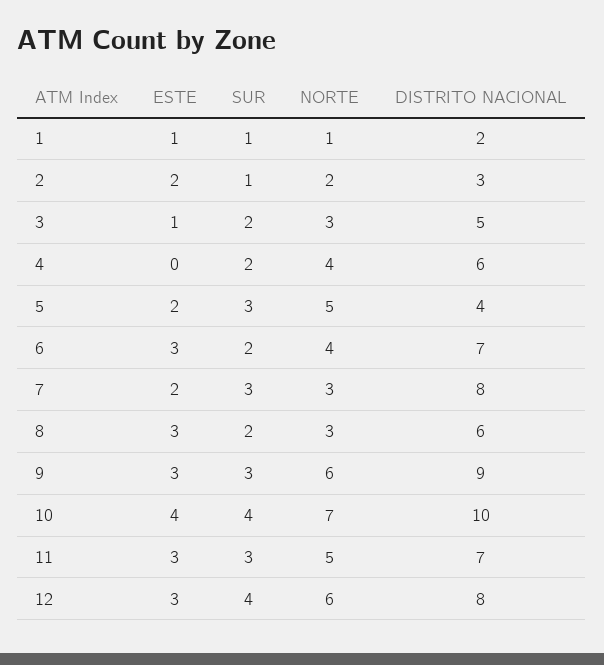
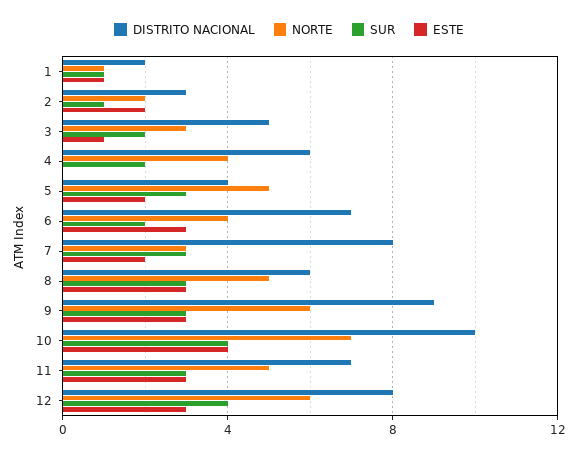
SUR, 8: 2 -> 3
NORTE, 8: 3 -> 5

